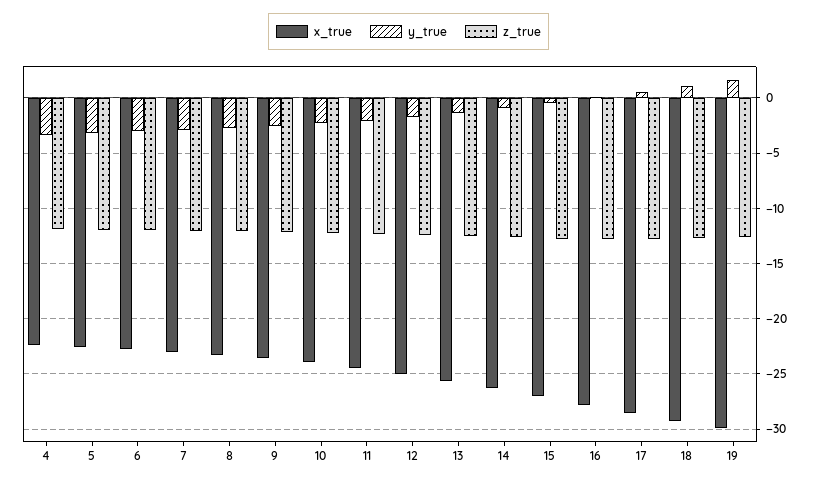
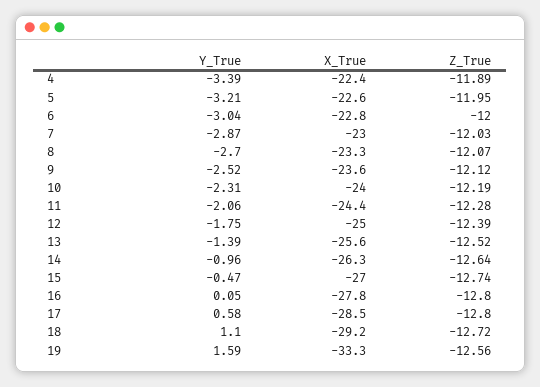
x_true, 19: -30 -> -33.3

